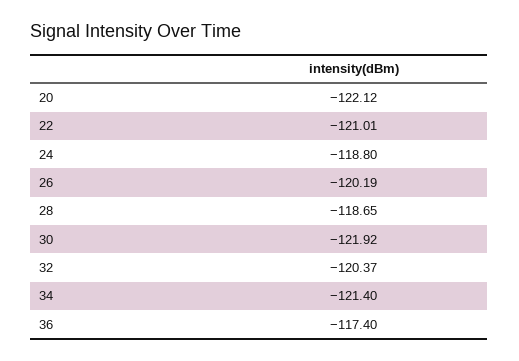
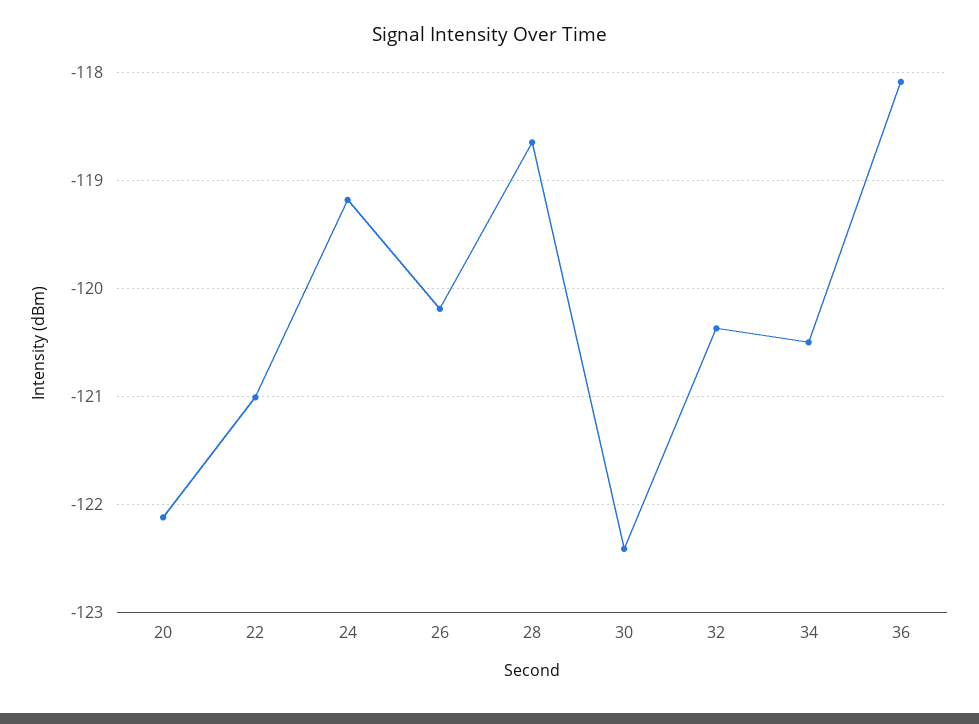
24: -118.8 -> -119.2
30: -121.92 -> -122.4
34: -121.4 -> -120.5
36: -117.4 -> -118.1

